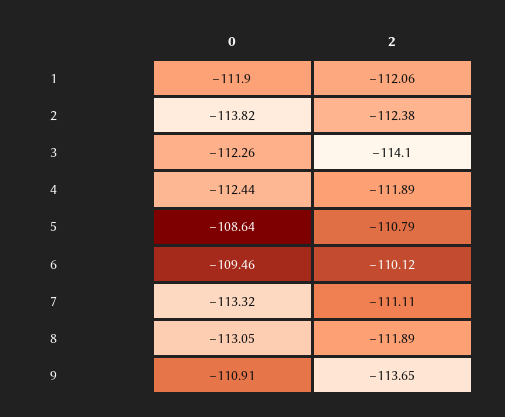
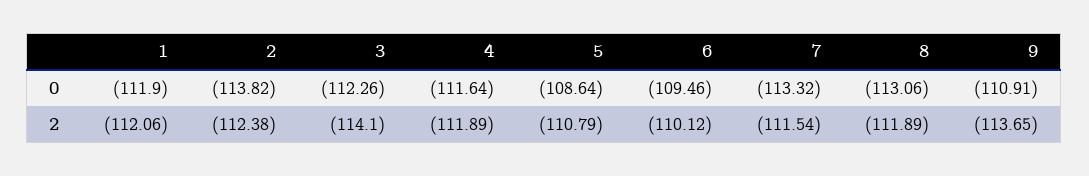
0, 4: -112.44 -> -111.64
2, 7: -111.11 -> -111.54
0, 8: -113.05 -> -113.06

